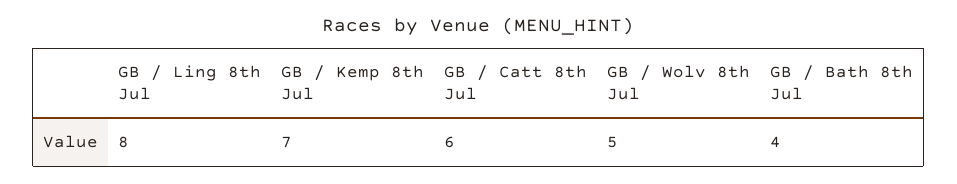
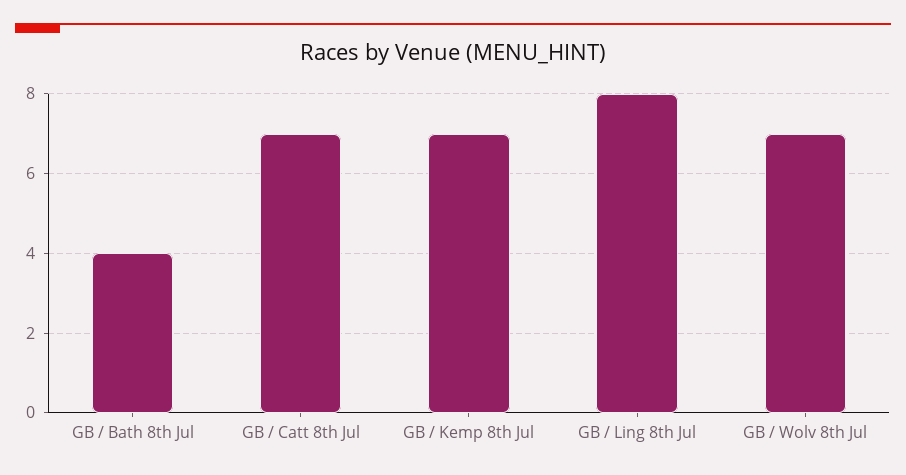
GB / Catt 8th Jul: 6 -> 7
GB / Wolv 8th Jul: 5 -> 7

